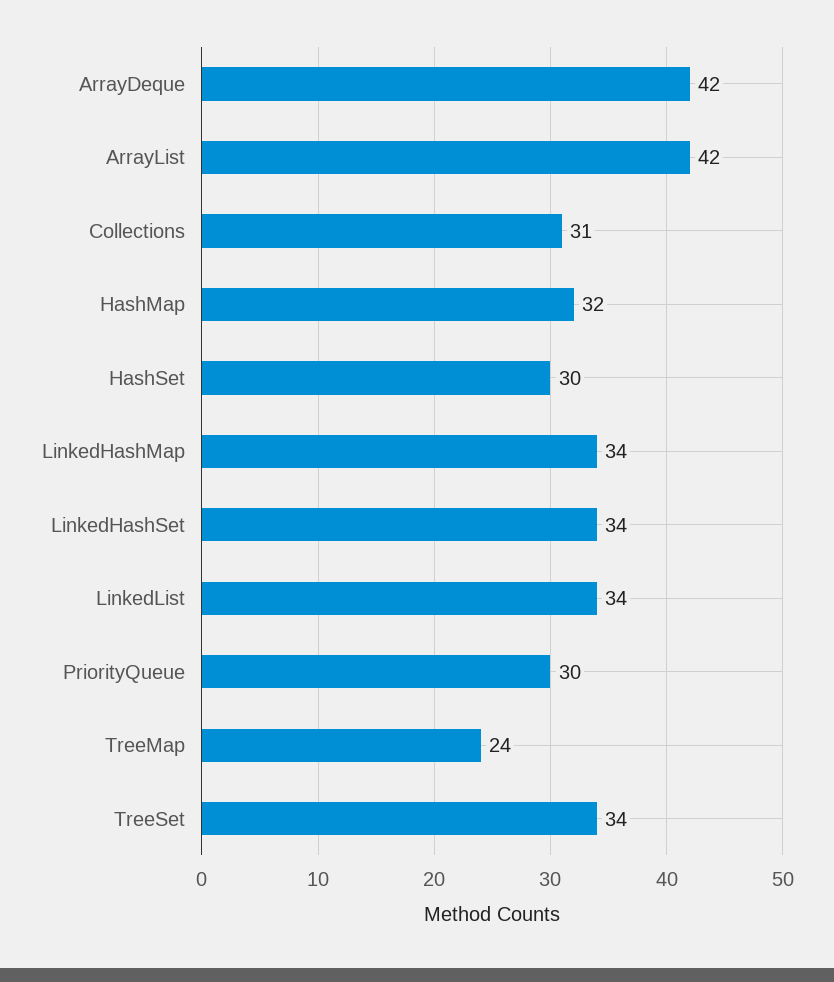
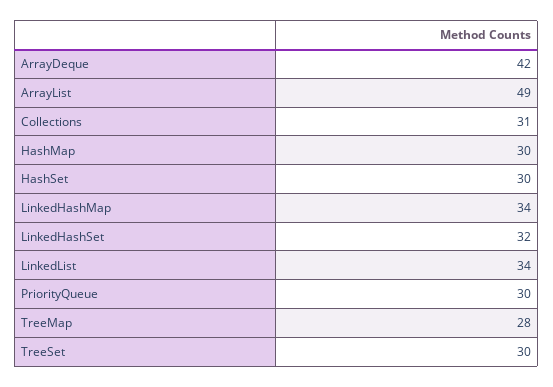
ArrayList: 42 -> 49
HashMap: 32 -> 30
LinkedHashSet: 34 -> 32
TreeMap: 24 -> 28
TreeSet: 34 -> 30

